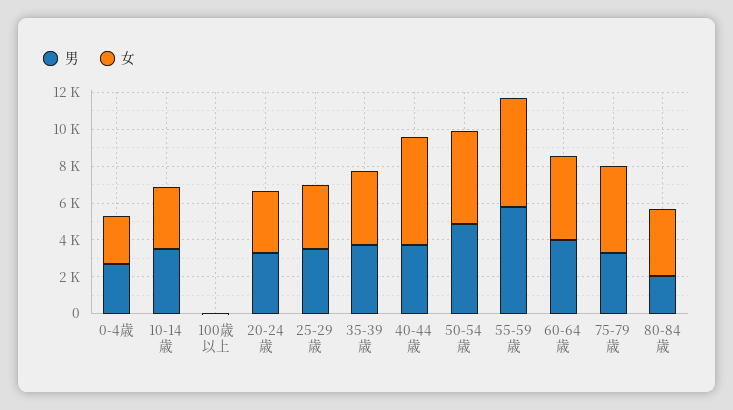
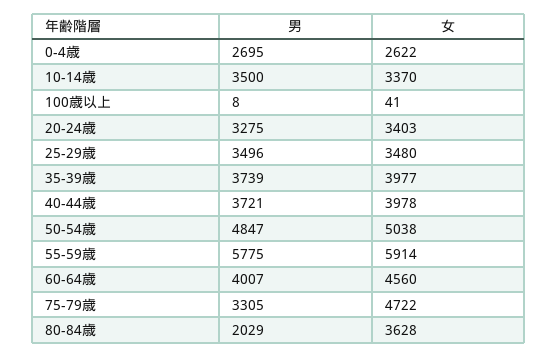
女, 40-44歳: 6000 -> 3978

